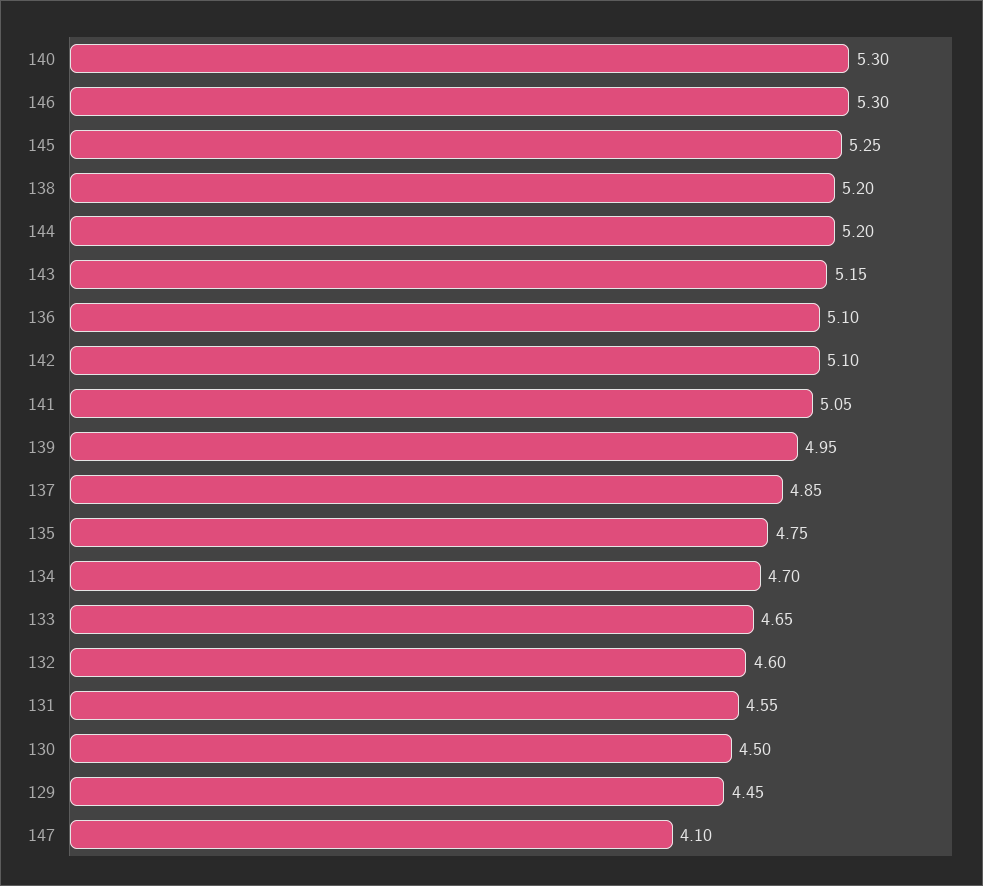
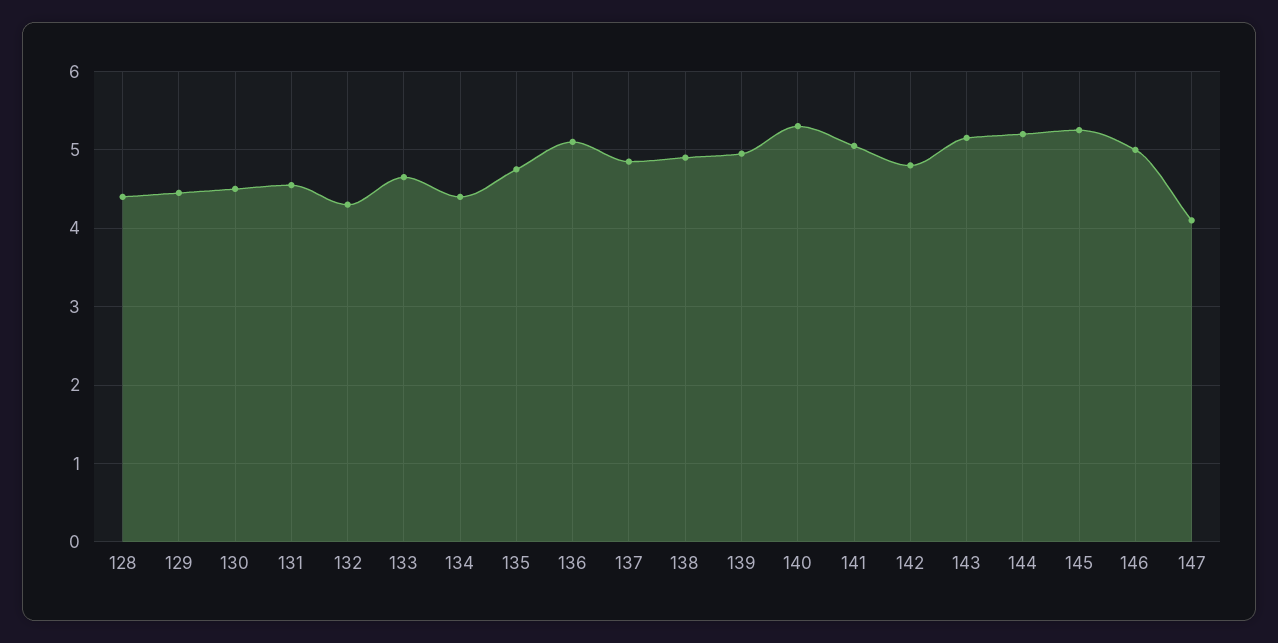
146: 5.3 -> 5
138: 5.2 -> 4.9
142: 5.1 -> 4.8
134: 4.7 -> 4.4
132: 4.6 -> 4.3
128: none -> 4.4

